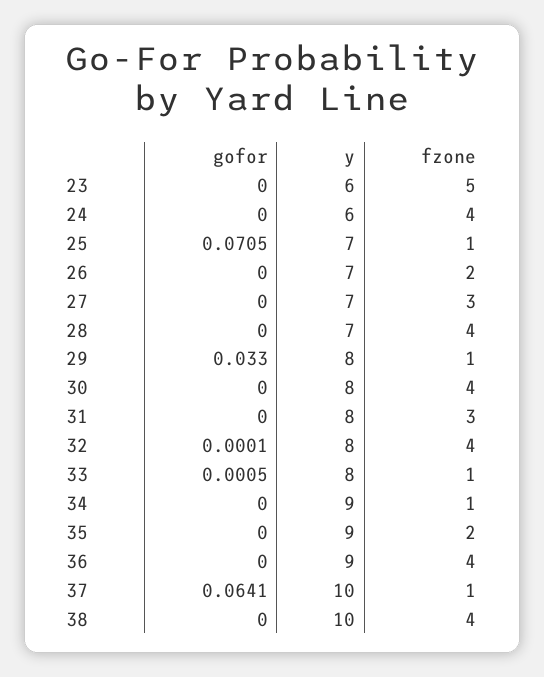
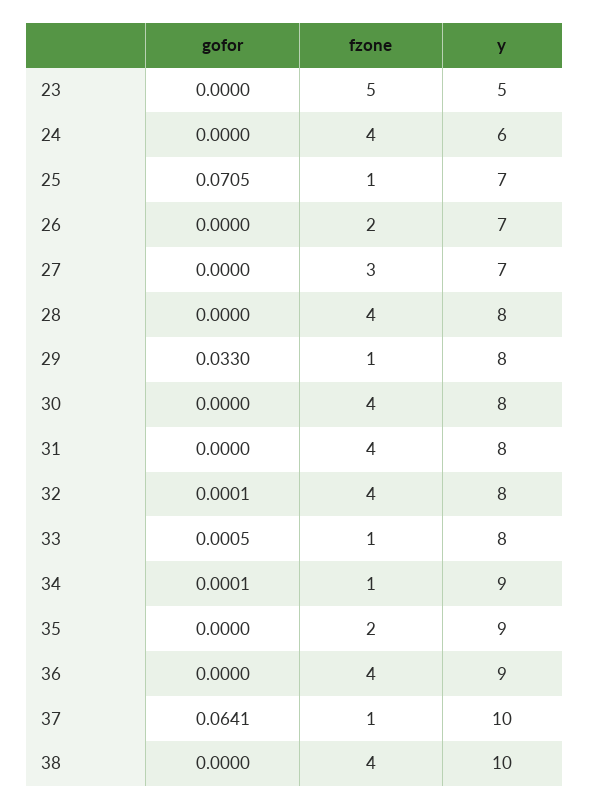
y, 23: 6 -> 5
y, 28: 7 -> 8
fzone, 31: 3 -> 4
gofor, 34: 0 -> 0.0001

